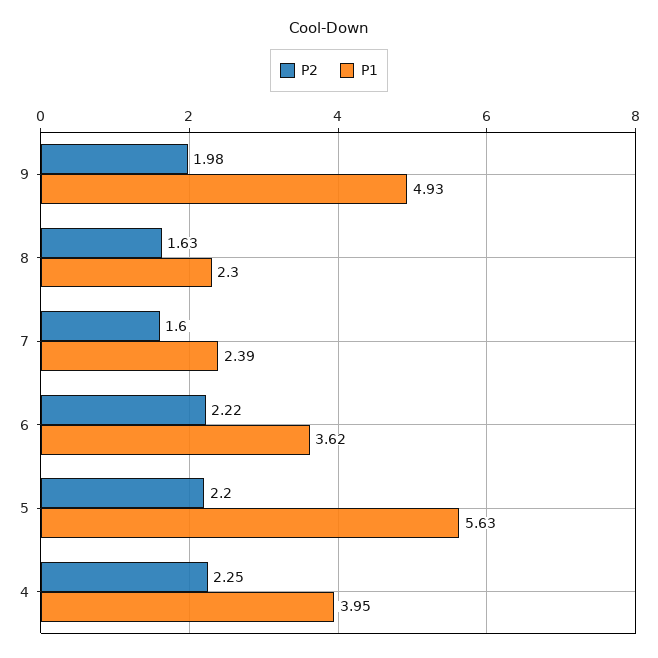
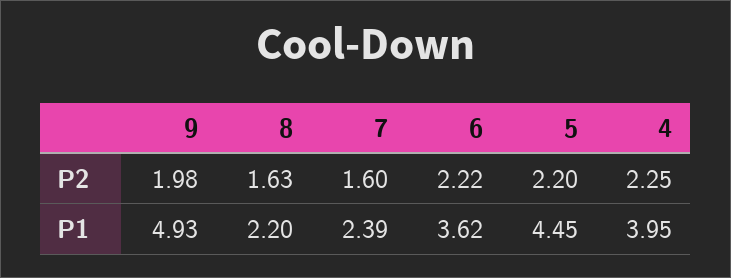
P1, 8: 2.3 -> 2.2
P1, 5: 5.63 -> 4.45

